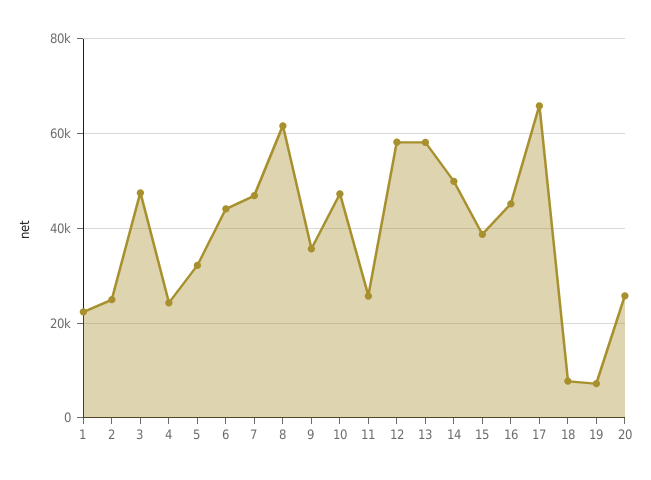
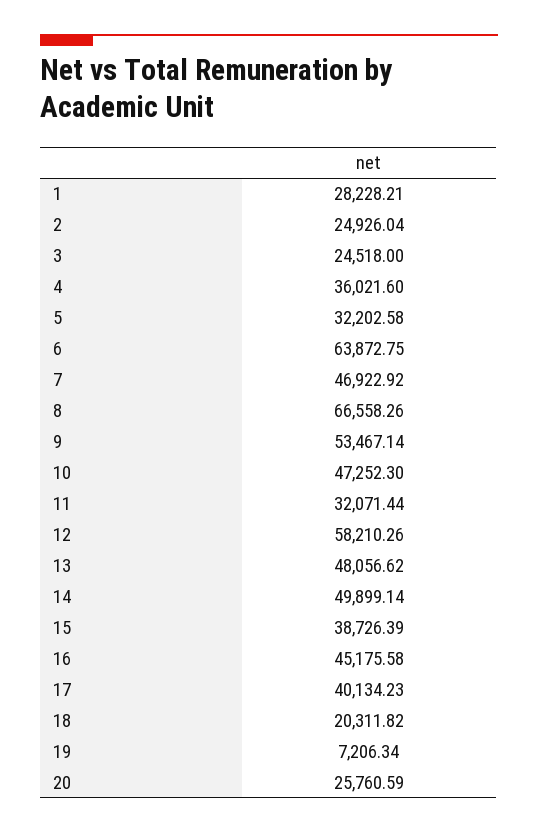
1: 22000 -> 28228.21
3: 48000 -> 24518
4: 24000 -> 36021.6
6: 44000 -> 63872.75
8: 62000 -> 66558.26
9: 36000 -> 53467.14
11: 26000 -> 32071.44
13: 58000 -> 48056.62
17: 66000 -> 40134.23
18: 8000 -> 20311.82

